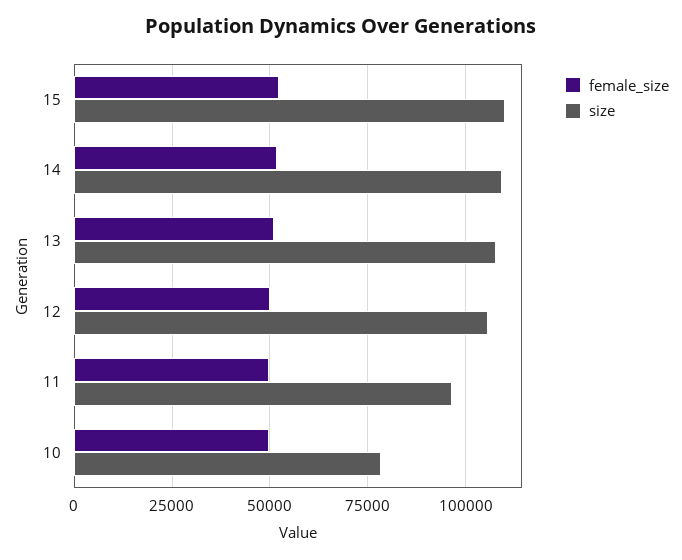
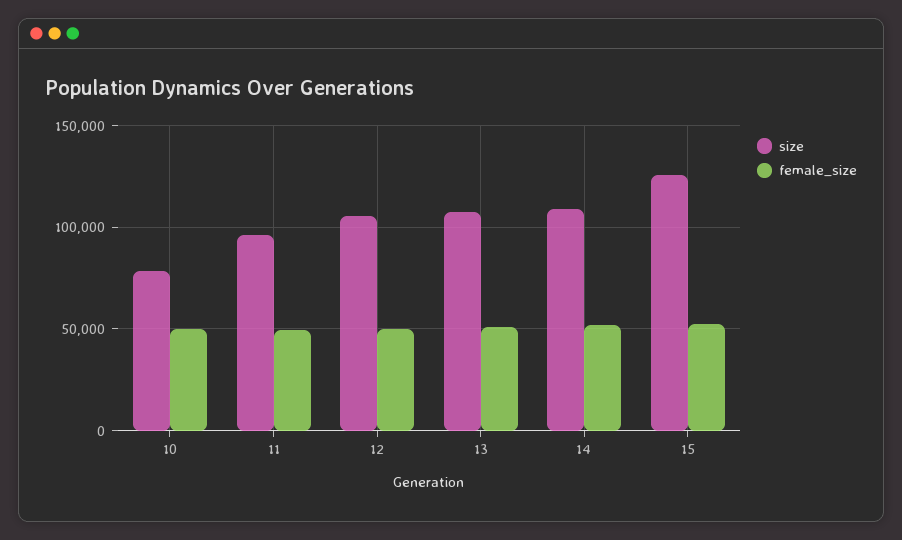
size, 15: 110000 -> 125000

